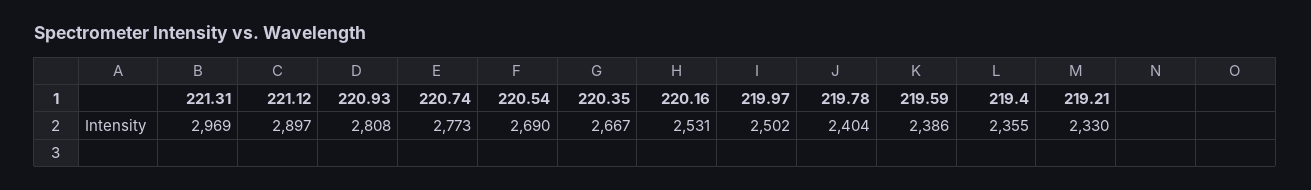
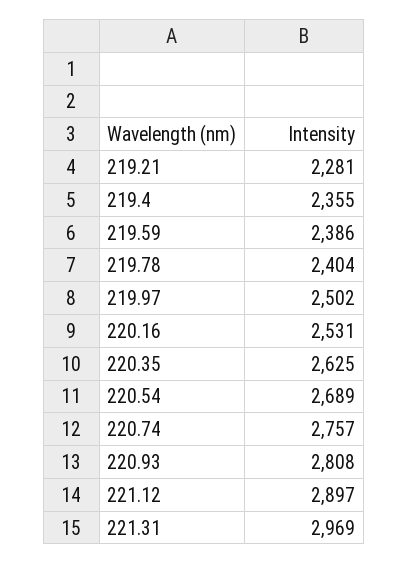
220.74: 2773 -> 2757
220.54: 2690 -> 2689
220.35: 2667 -> 2625
219.21: 2330 -> 2281

